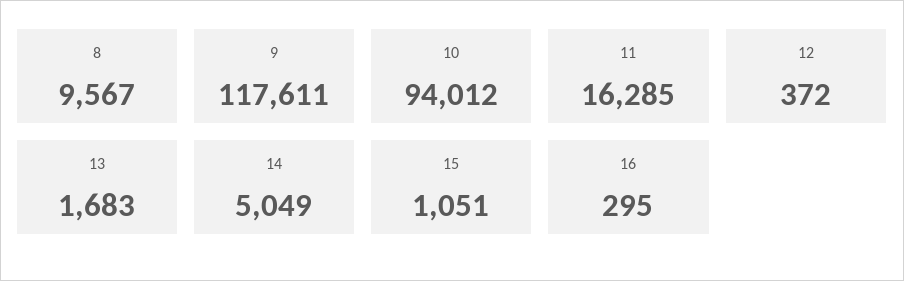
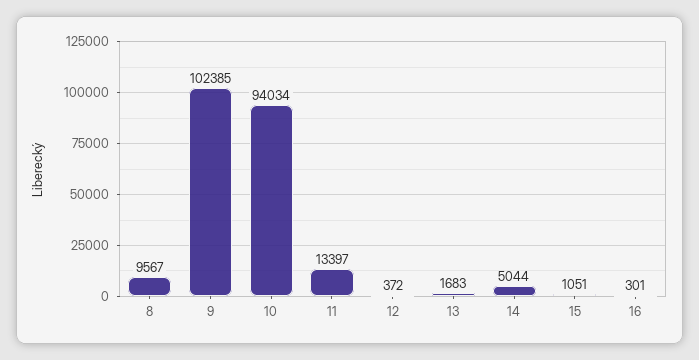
9: 117611 -> 102385
10: 94012 -> 94034
11: 16285 -> 13397
14: 5049 -> 5044
16: 295 -> 301

